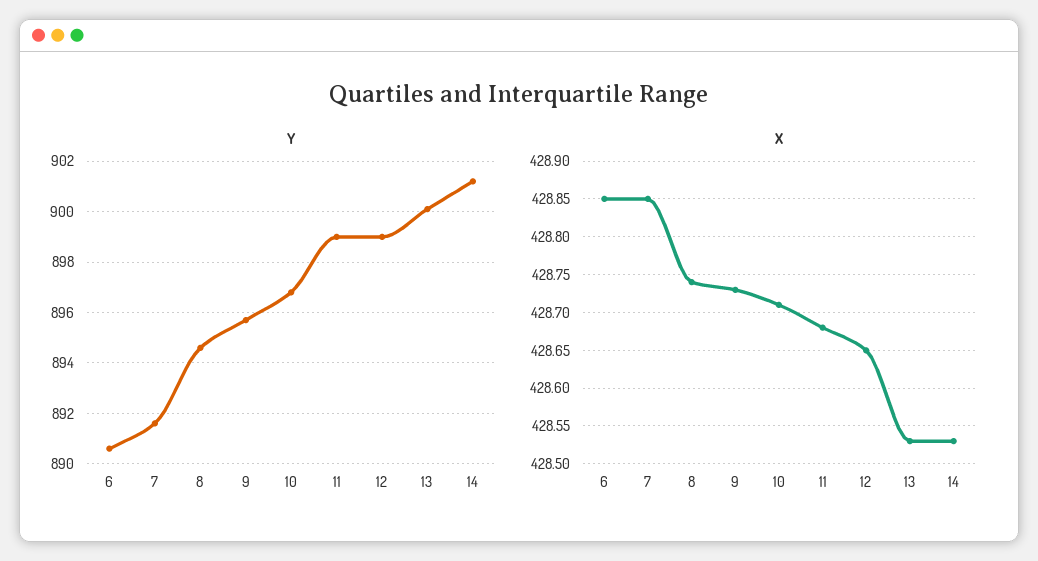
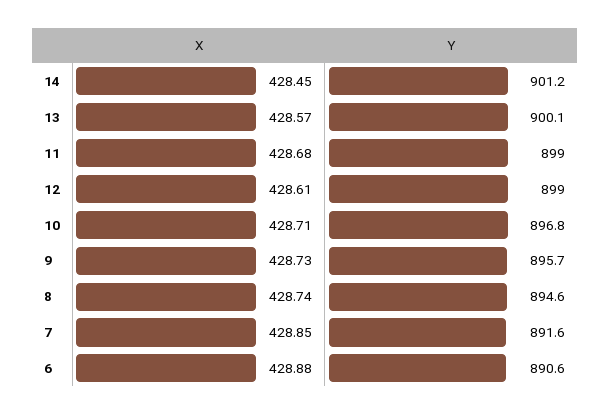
X, 6: 428.85 -> 428.88
X, 12: 428.65 -> 428.61
X, 13: 428.53 -> 428.57
X, 14: 428.53 -> 428.45

